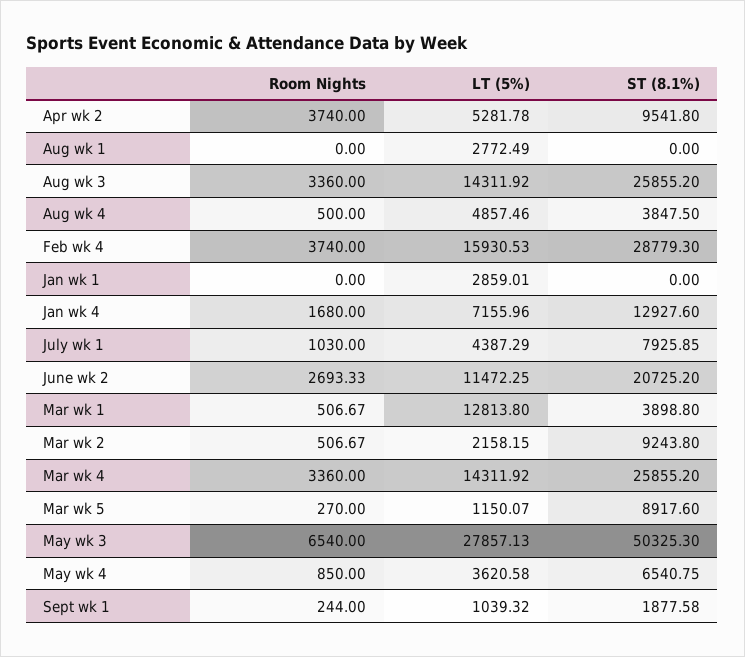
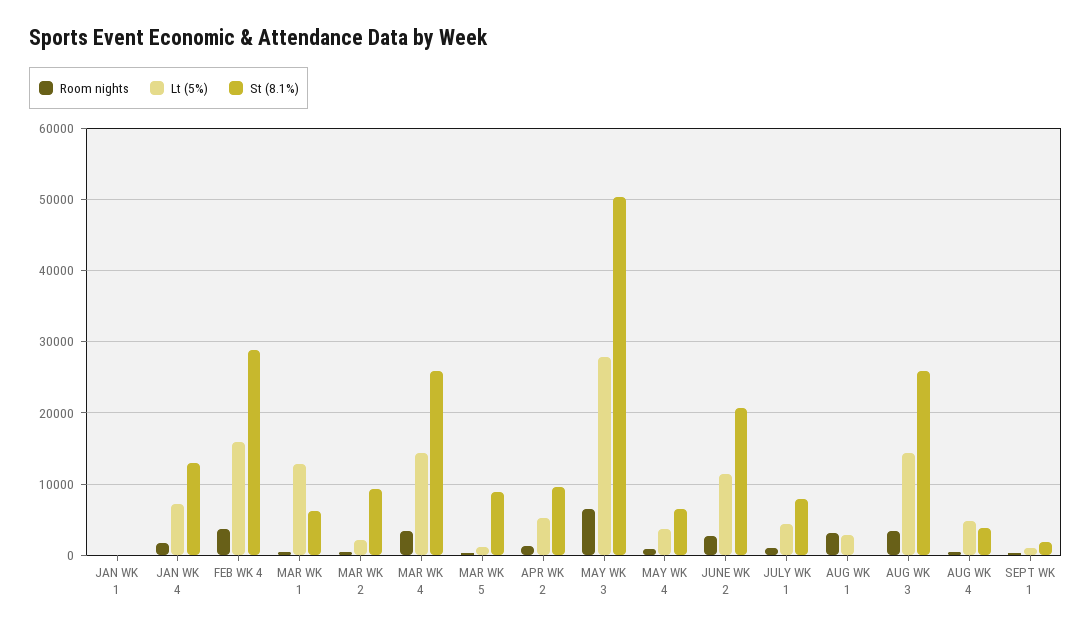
Room Nights, Apr wk 2: 3740 -> 1000
Room Nights, Aug wk 1: 0 -> 3000
LT (5%), Jan wk 1: 2859.01 -> 0
ST (8.1%), Mar wk 1: 3898.8 -> 6000

